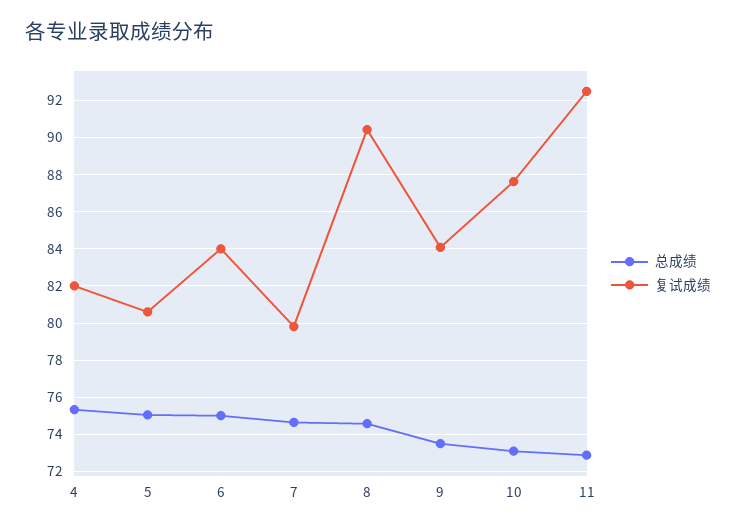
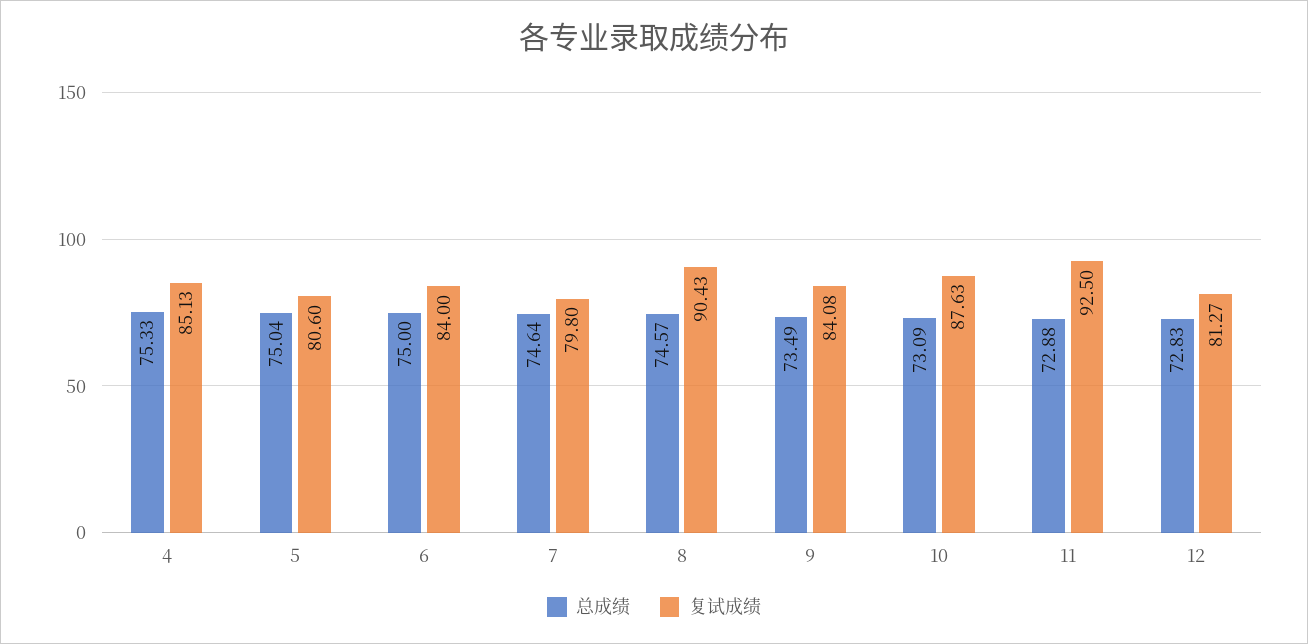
复试成绩, 4: 82 -> 85.13
总成绩, 12: none -> 72.83
复试成绩, 12: none -> 81.27

